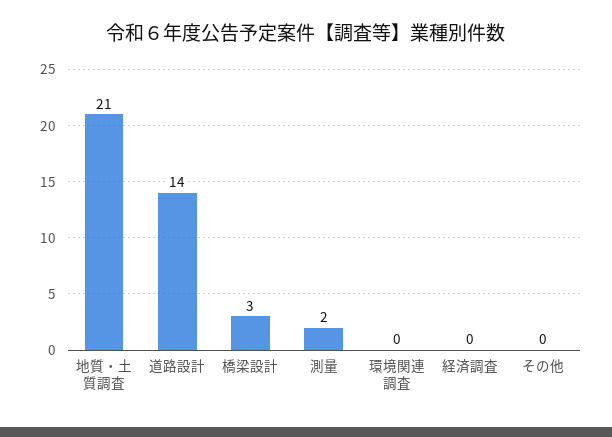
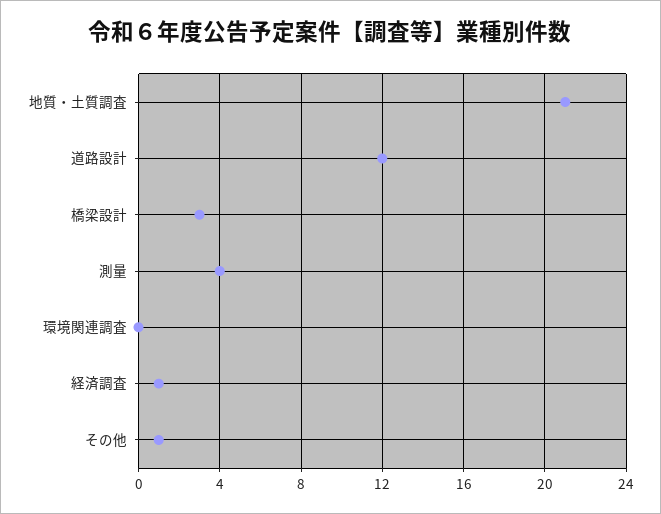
道路設計: 14 -> 12
測量: 2 -> 4
経済調査: 0 -> 1
その他: 0 -> 1

